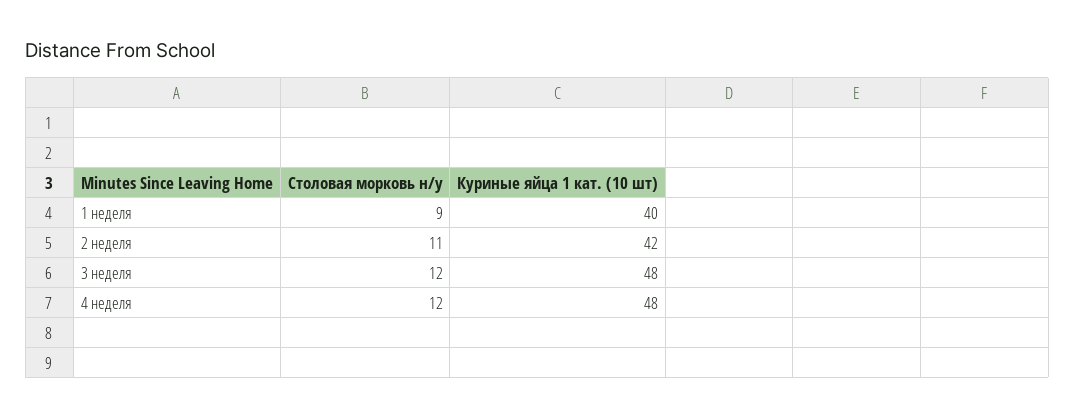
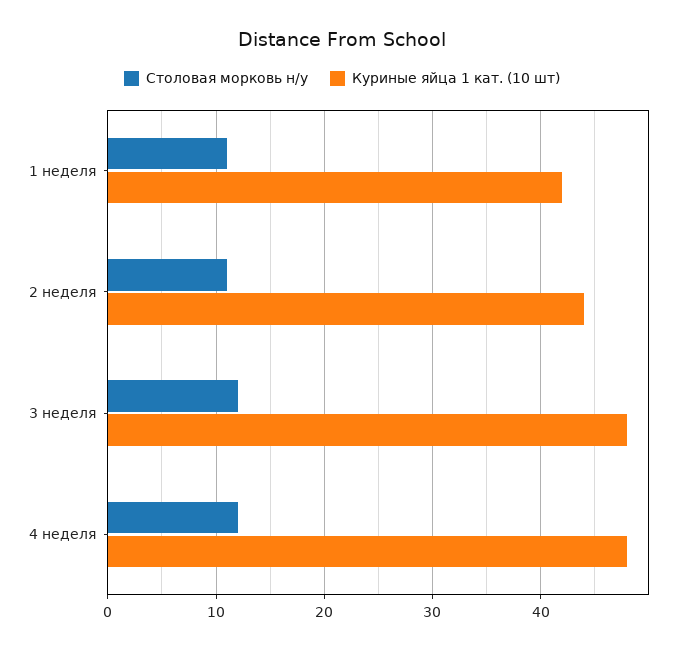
Столовая морковь н/у, 1 неделя: 9 -> 11
Куриные яйца 1 кат. (10 шт), 1 неделя: 40 -> 42
Куриные яйца 1 кат. (10 шт), 2 неделя: 42 -> 44

